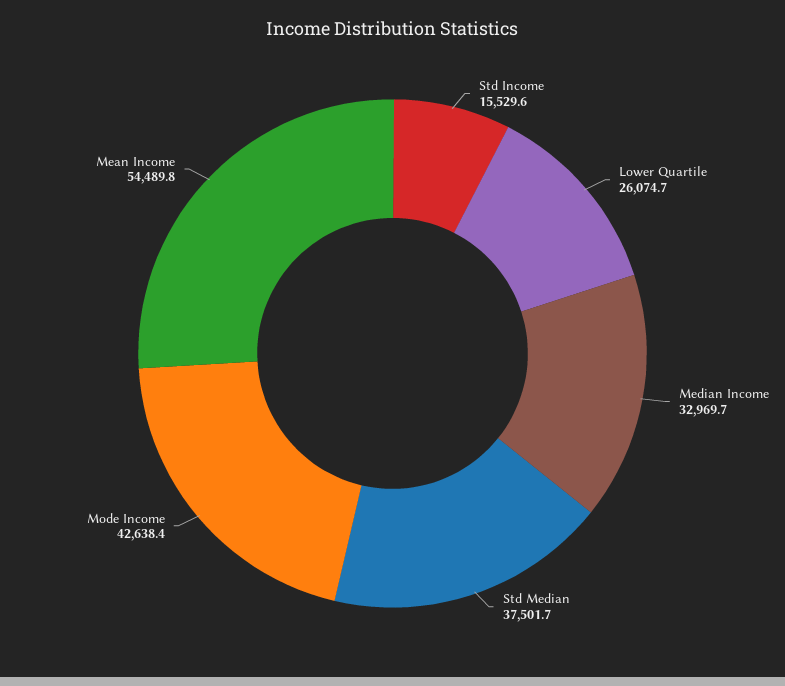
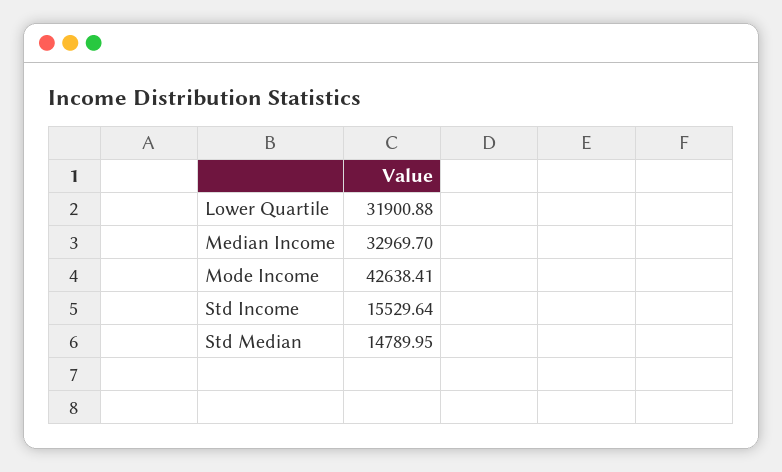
Lower Quartile: 26074.7 -> 31900.88
Std Median: 37501.7 -> 14789.95
Mean Income: 54489.8 -> none

